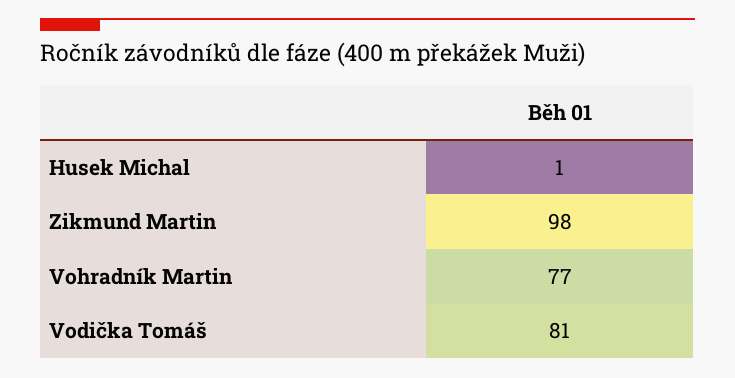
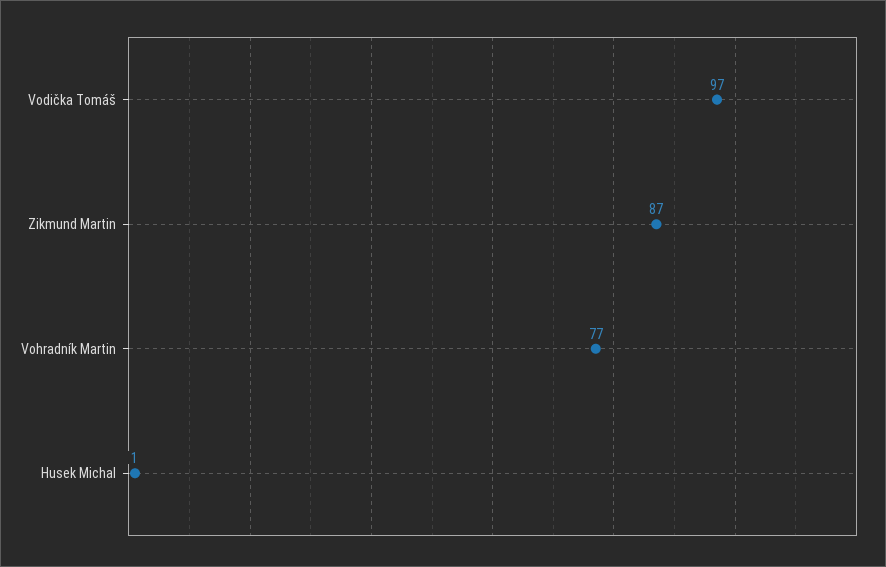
Zikmund Martin: 98 -> 87
Vodička Tomáš: 81 -> 97

